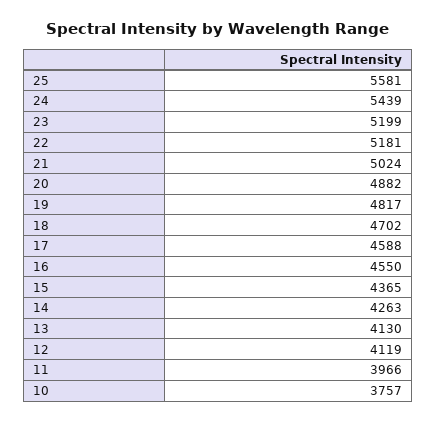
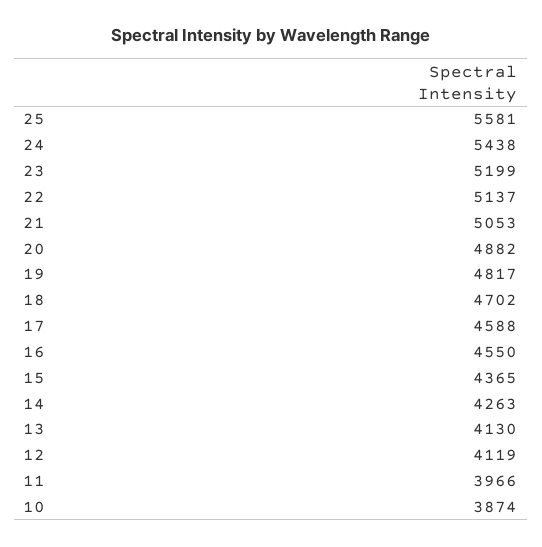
24: 5439 -> 5438
22: 5181 -> 5137
21: 5024 -> 5053
10: 3757 -> 3874

